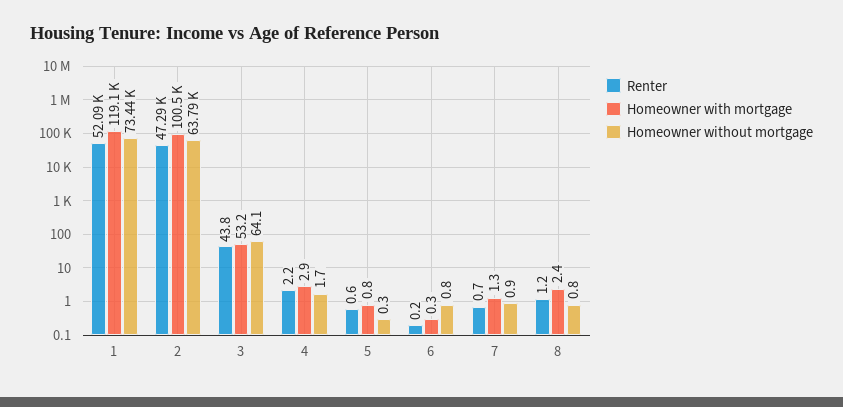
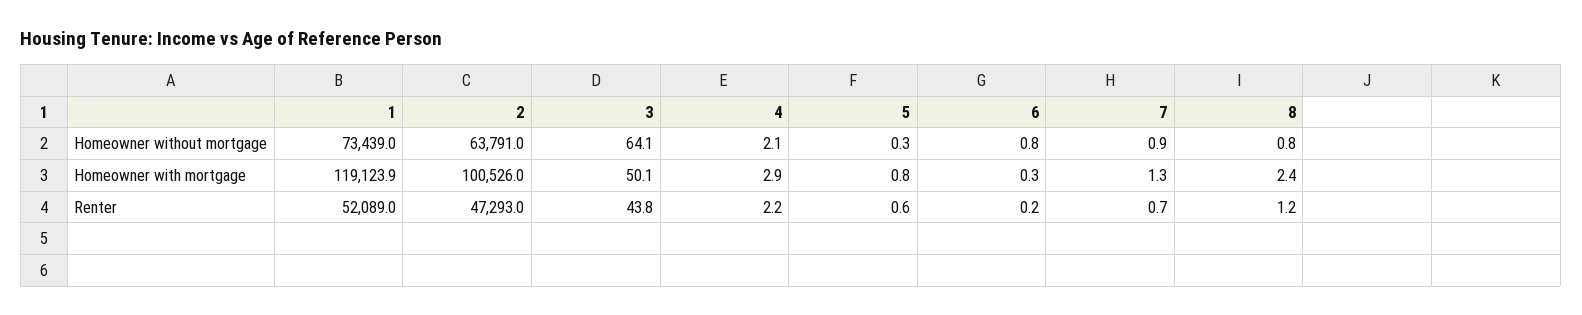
Homeowner with mortgage, 3: 53.2 -> 50.1
Homeowner without mortgage, 4: 1.7 -> 2.1

